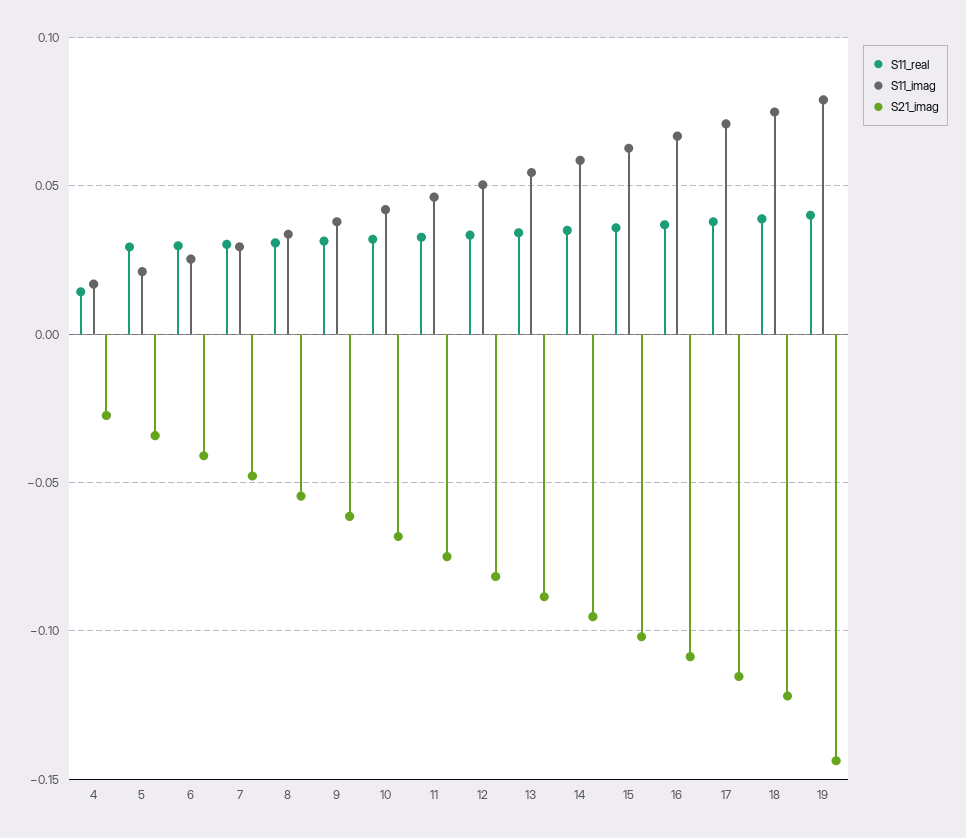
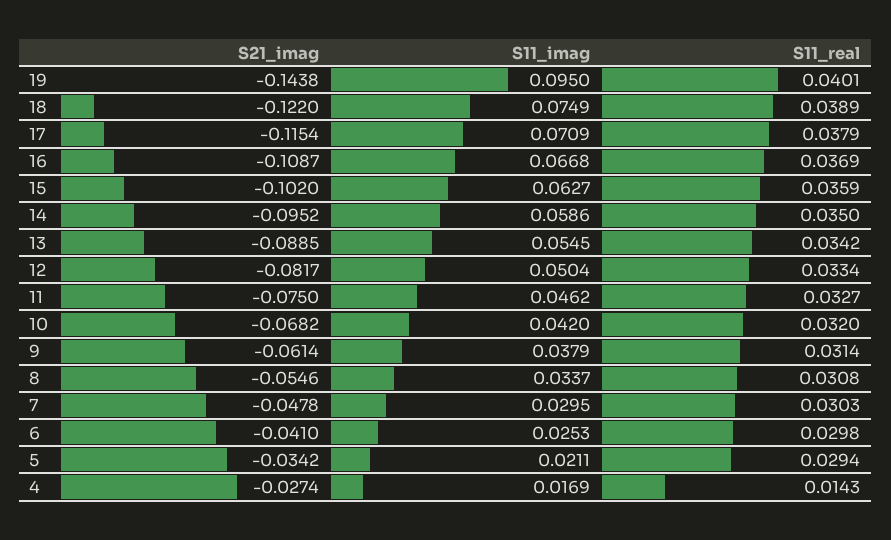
S11_imag, 19: 0.08 -> 0.095

